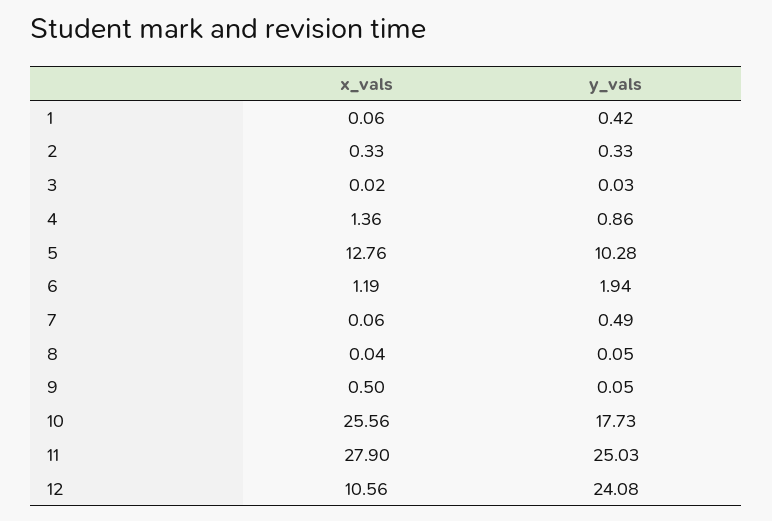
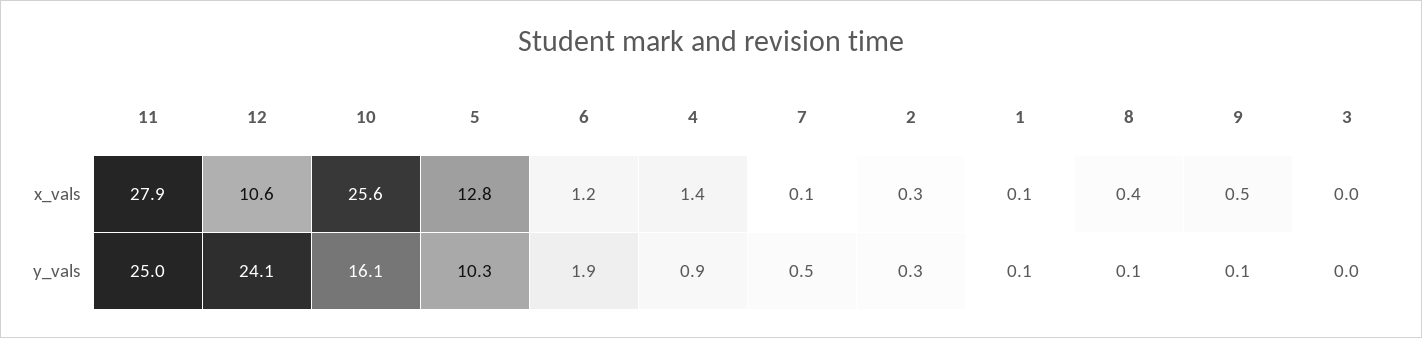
y_vals, 1: 0.42 -> 0.1
x_vals, 8: 0.04 -> 0.4
y_vals, 10: 17.73 -> 16.1

